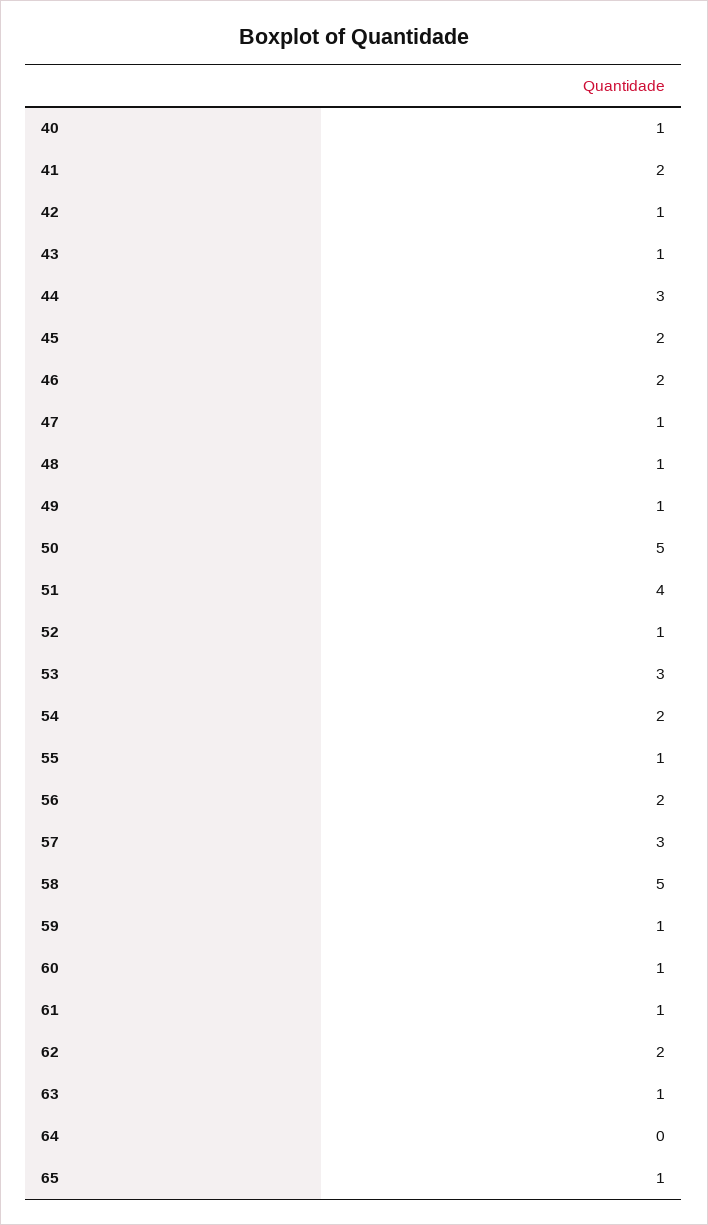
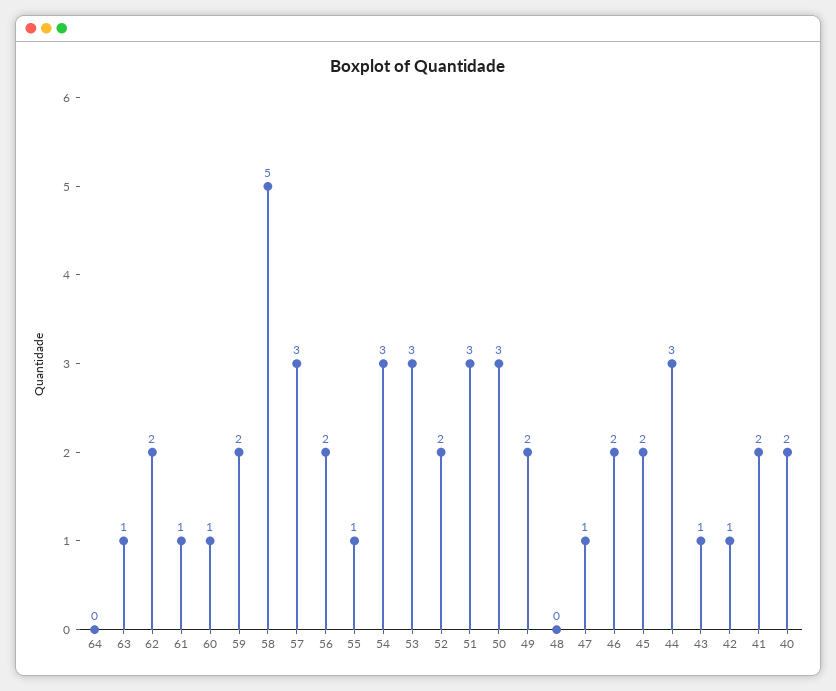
40: 1 -> 2
48: 1 -> 0
49: 1 -> 2
50: 5 -> 3
51: 4 -> 3
52: 1 -> 2
54: 2 -> 3
59: 1 -> 2
65: 1 -> none

